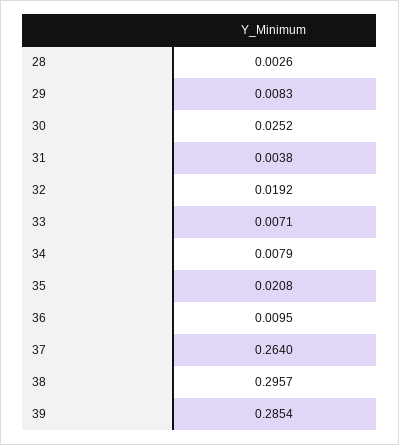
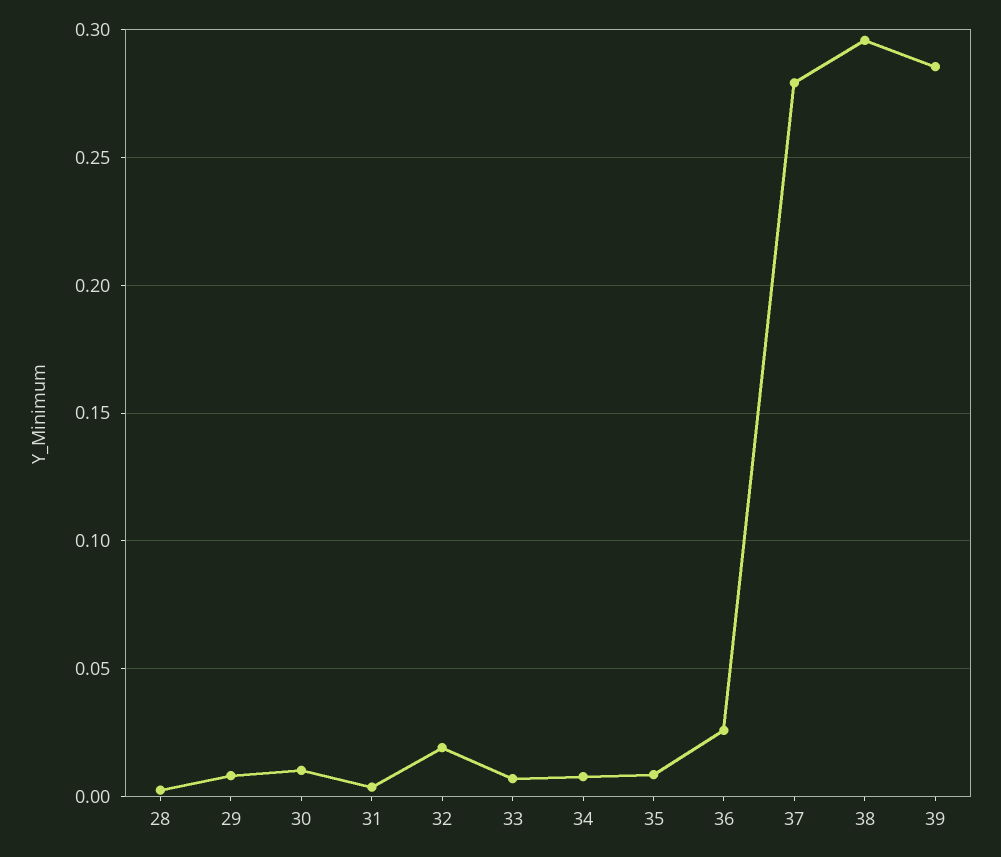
30: 0.0252 -> 0.01
35: 0.0208 -> 0.01
36: 0.0095 -> 0.025
37: 0.264 -> 0.28

